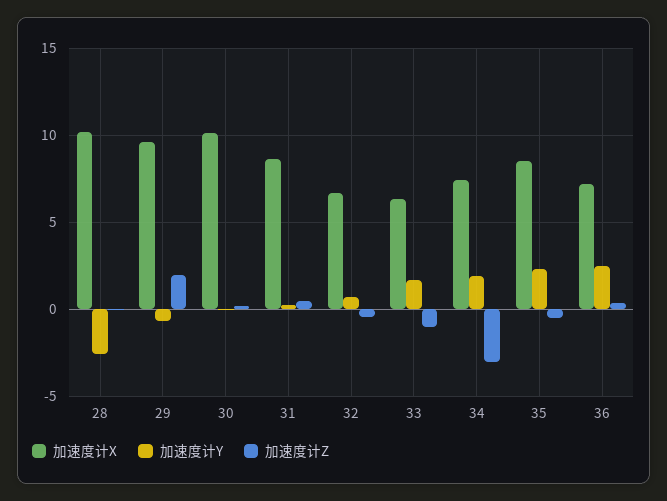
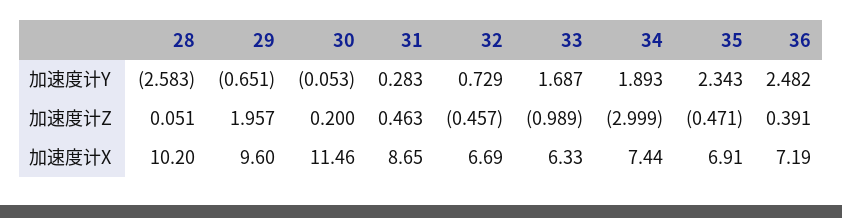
加速度计X, 30: 10 -> 11.46
加速度计X, 35: 8.5 -> 6.91

